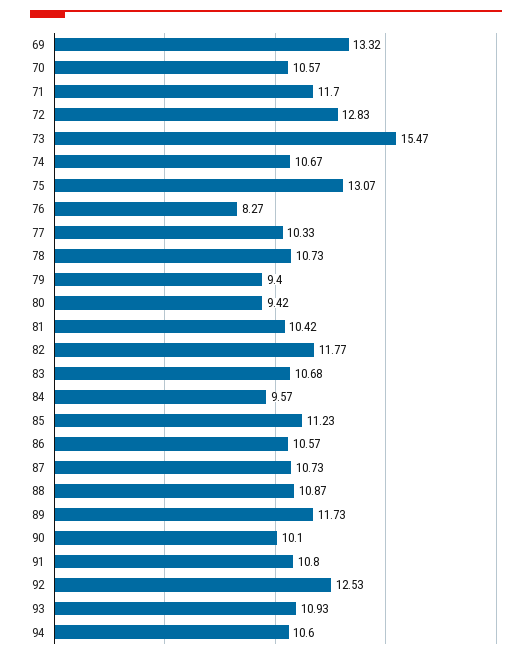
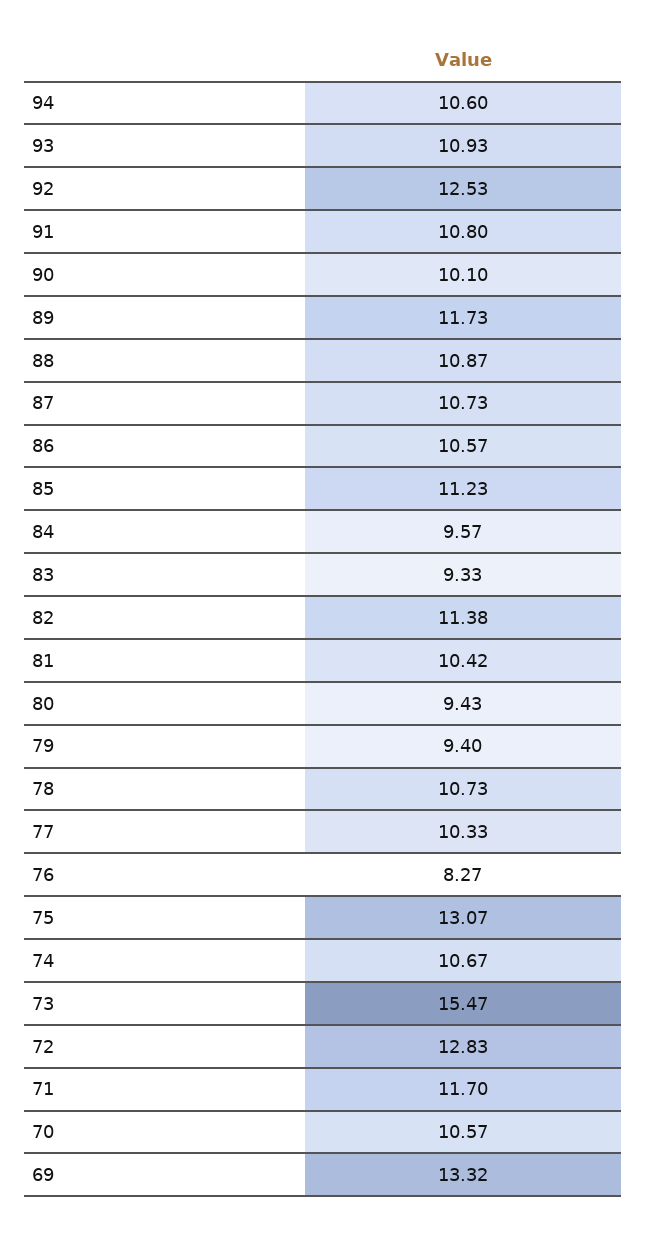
80: 9.42 -> 9.43
82: 11.77 -> 11.38
83: 10.68 -> 9.33

